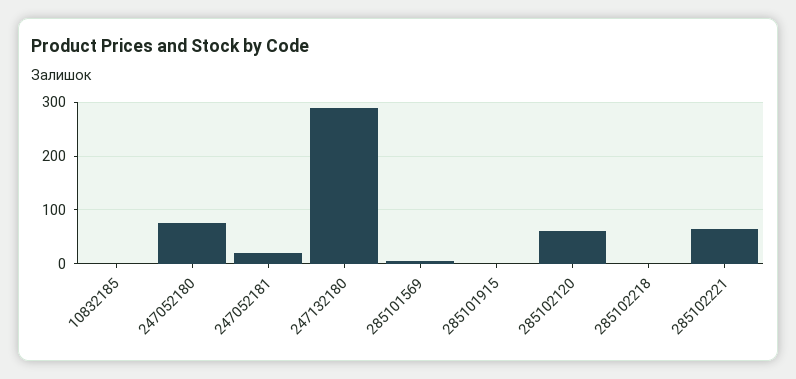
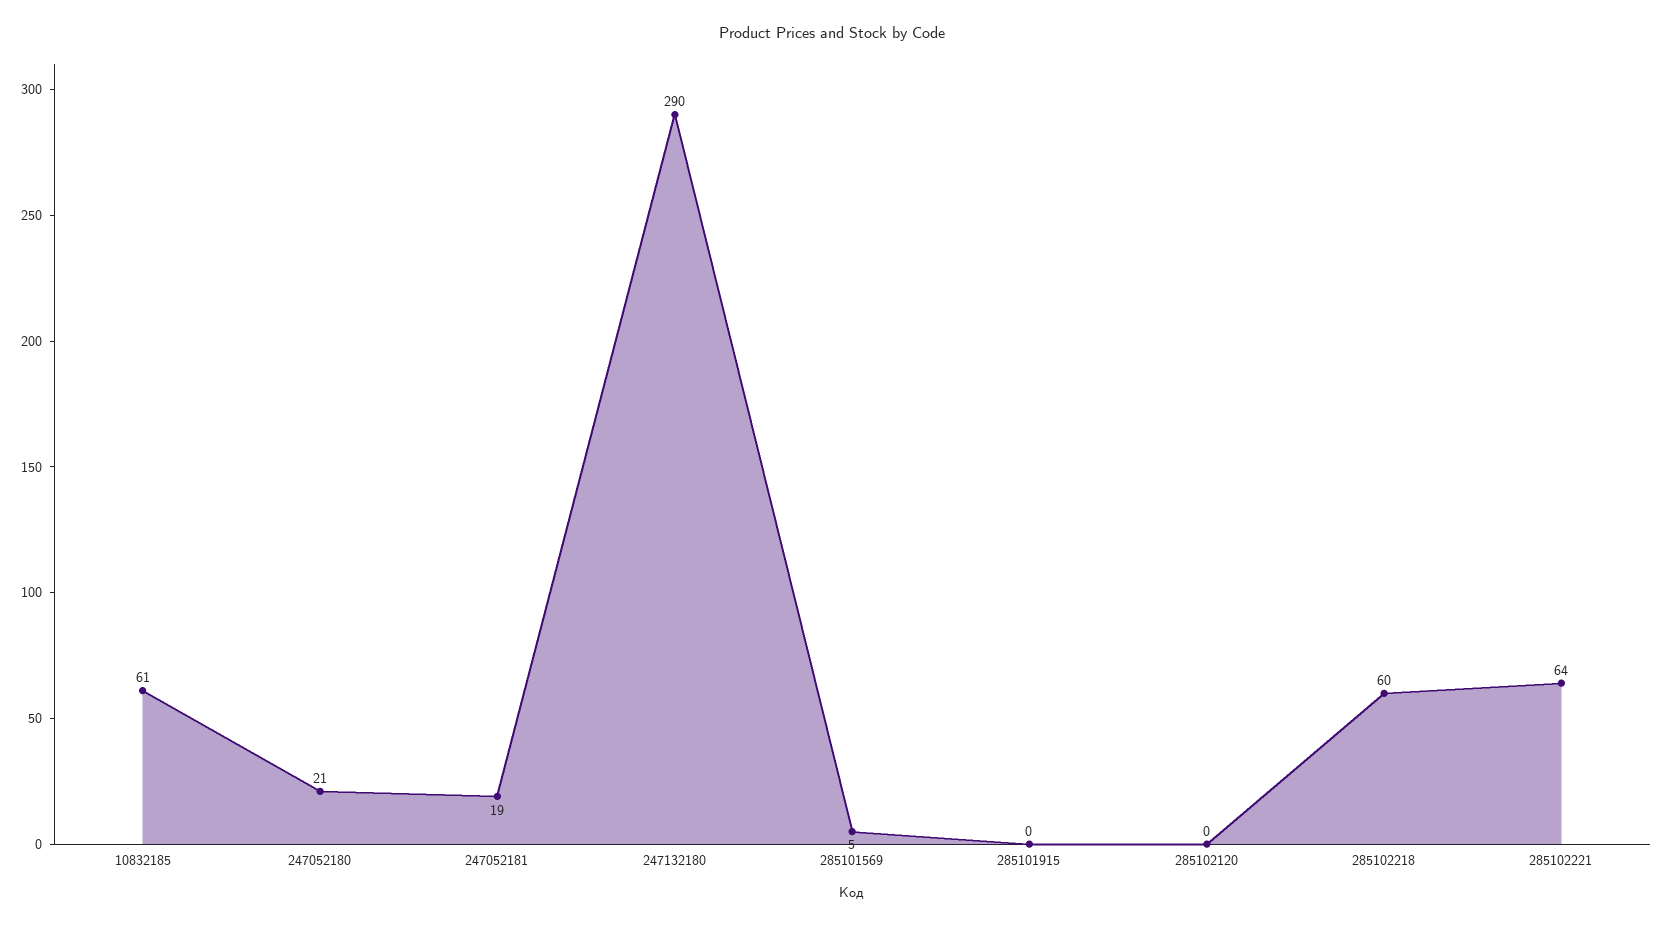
10832185: 0 -> 61
247052180: 80 -> 21
285102120: 60 -> 0
285102218: 0 -> 60

